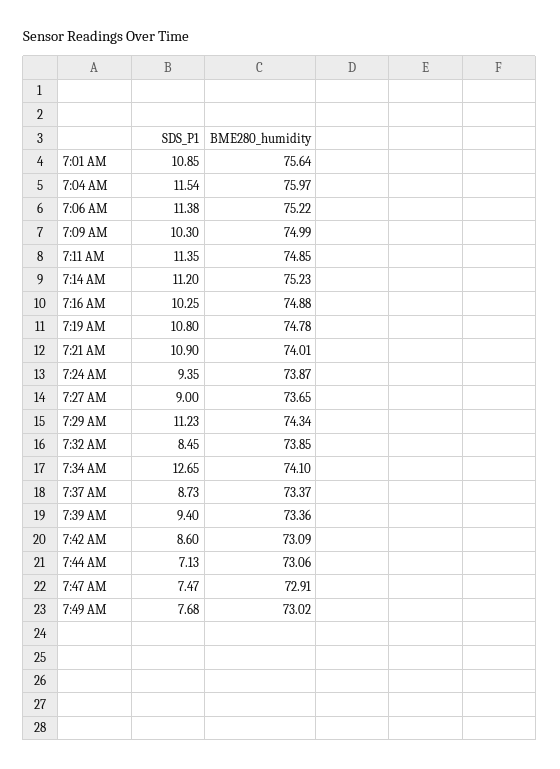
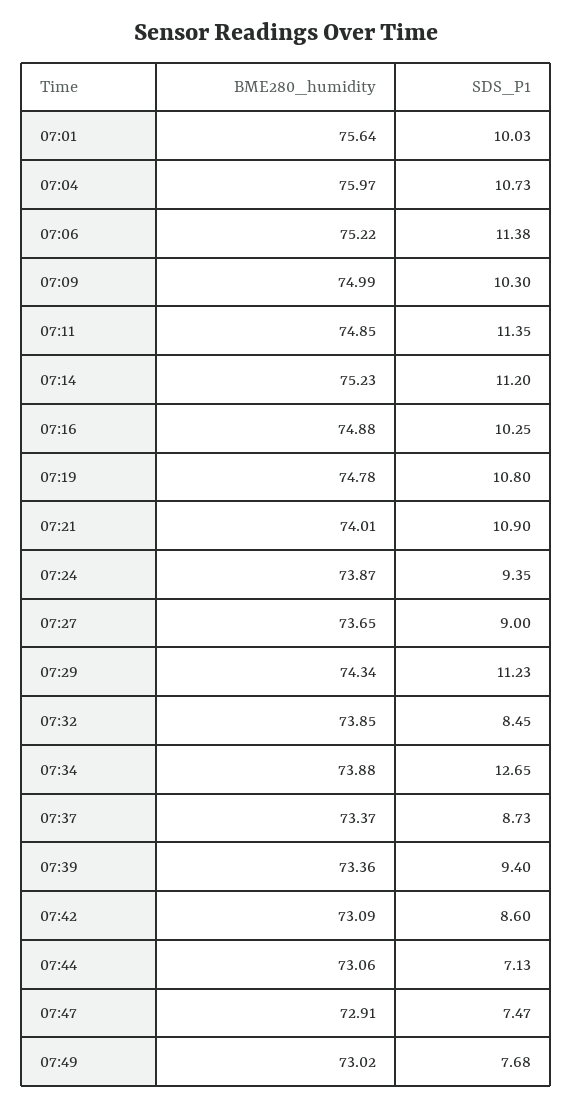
SDS_P1, 7:01 AM: 10.85 -> 10.03
SDS_P1, 7:04 AM: 11.54 -> 10.73
BME280_humidity, 7:34 AM: 74.1 -> 73.88

